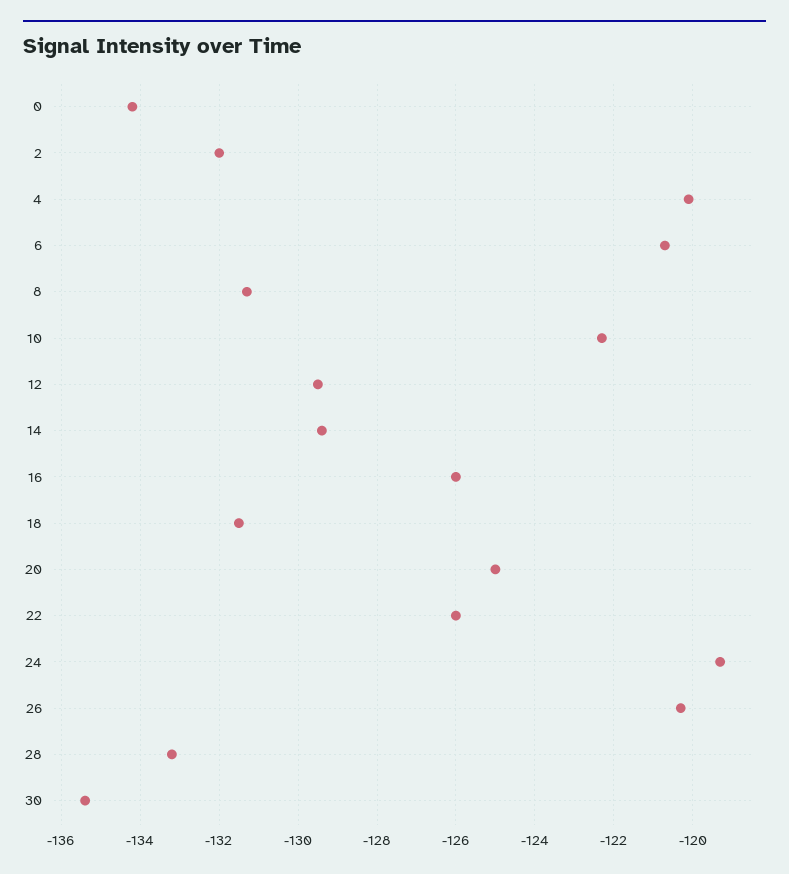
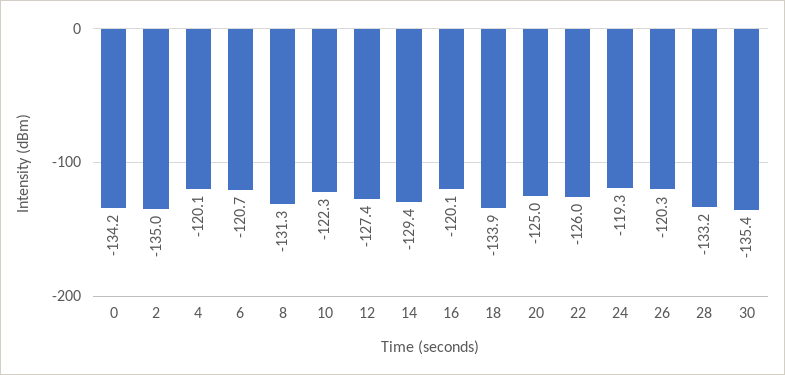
2: -132 -> -135
12: -129.5 -> -127.4
16: -126 -> -120.1
18: -131.5 -> -133.9

